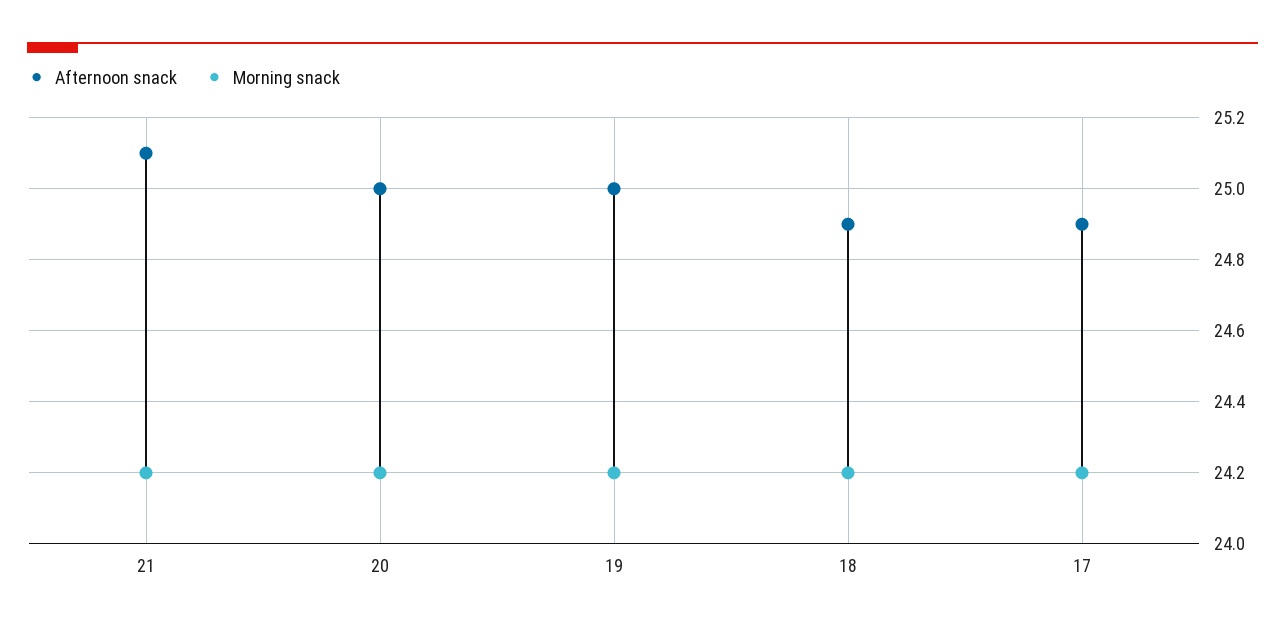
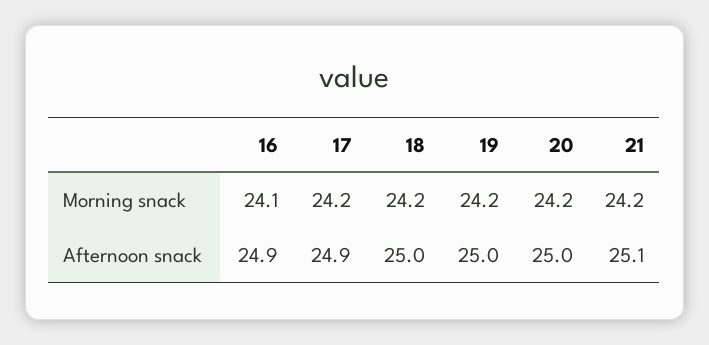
Afternoon snack, 18: 24.9 -> 25
Morning snack, 16: none -> 24.1
Afternoon snack, 16: none -> 24.9

